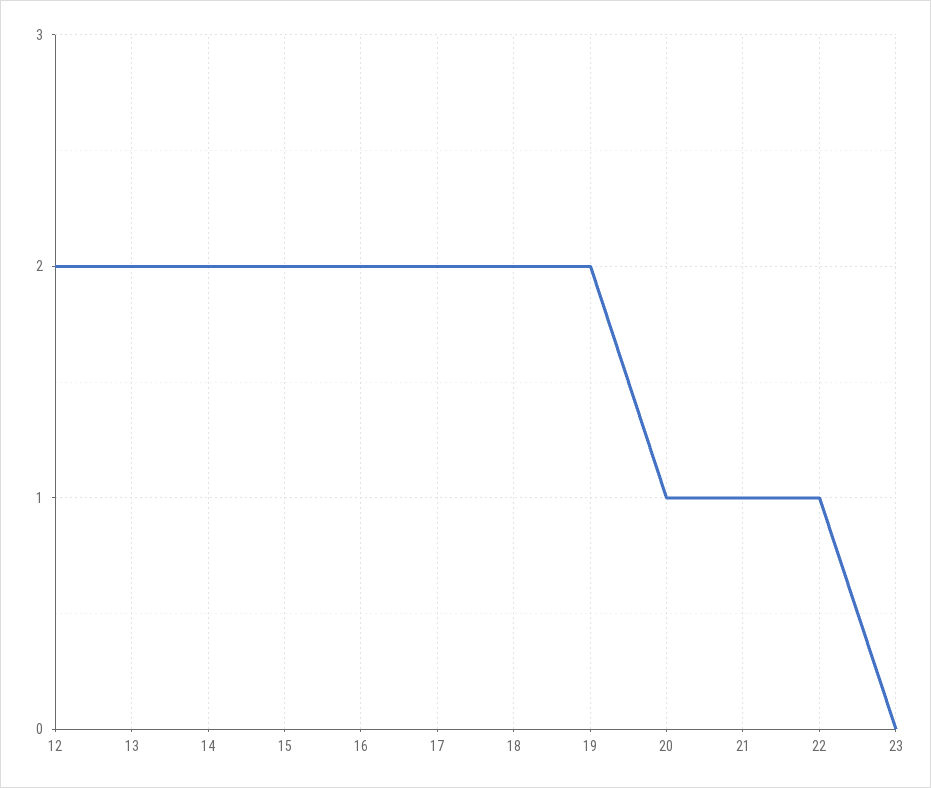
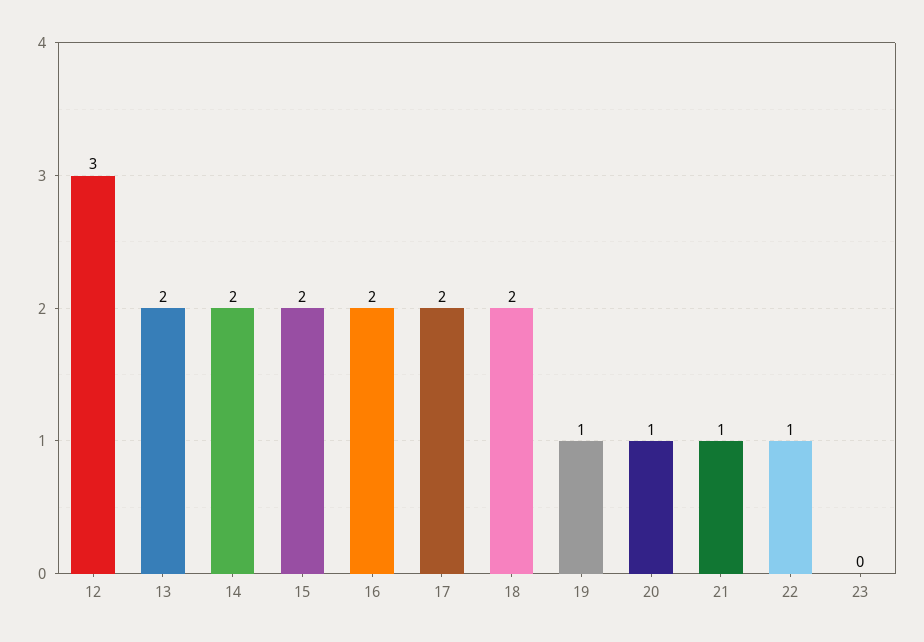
12: 2 -> 3
19: 2 -> 1

